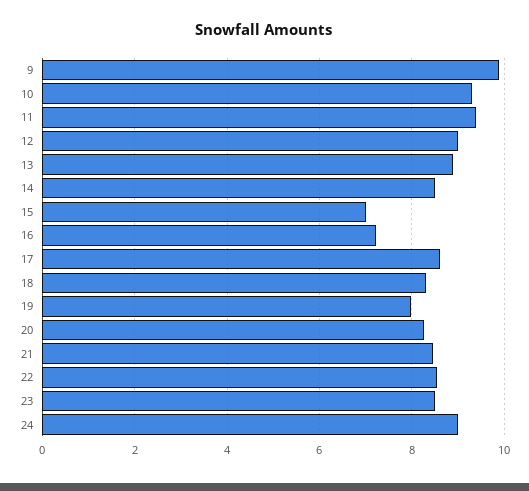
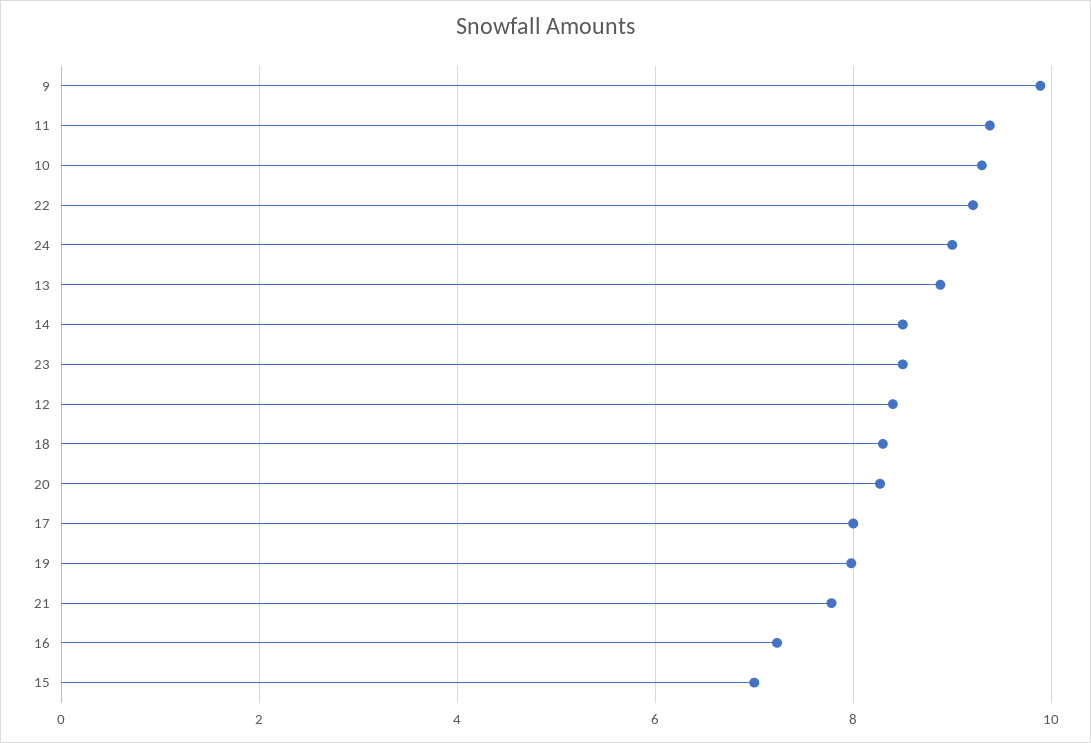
12: 9 -> 8.4
17: 8.6 -> 8
21: 8.4 -> 7.8
22: 8.6 -> 9.2

